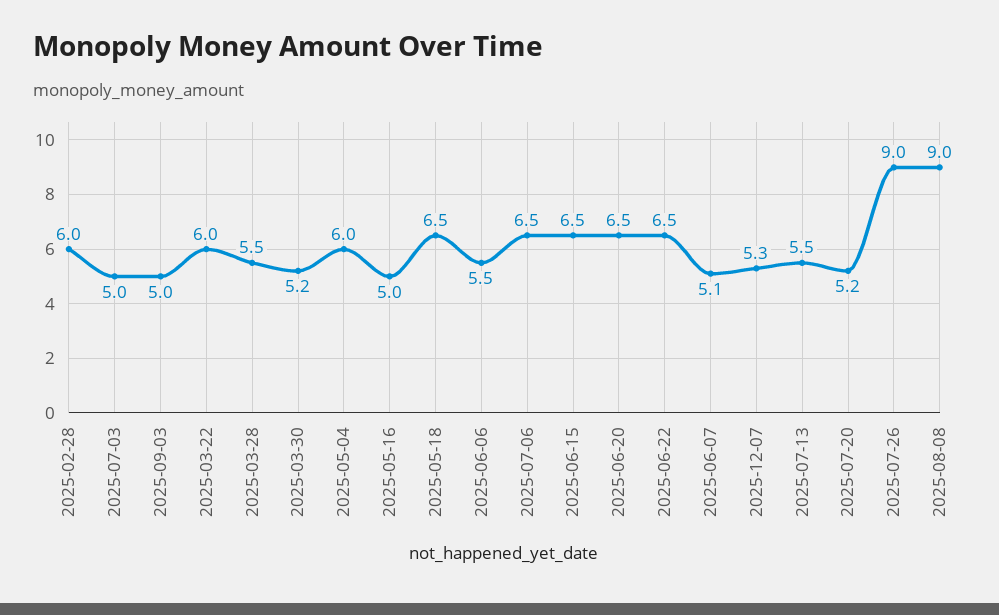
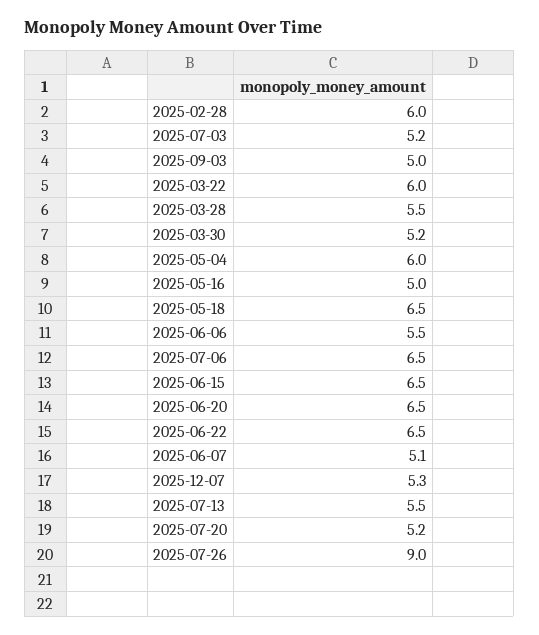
2025-07-03: 5 -> 5.2
2025-08-08: 9 -> none

